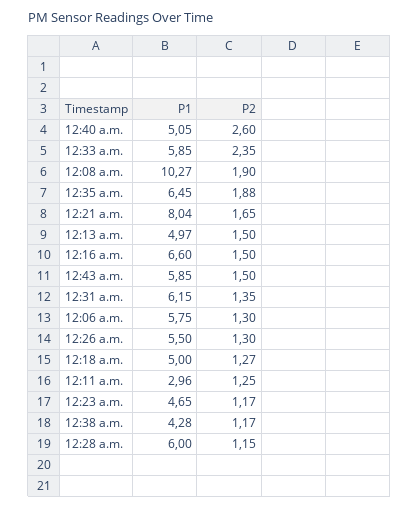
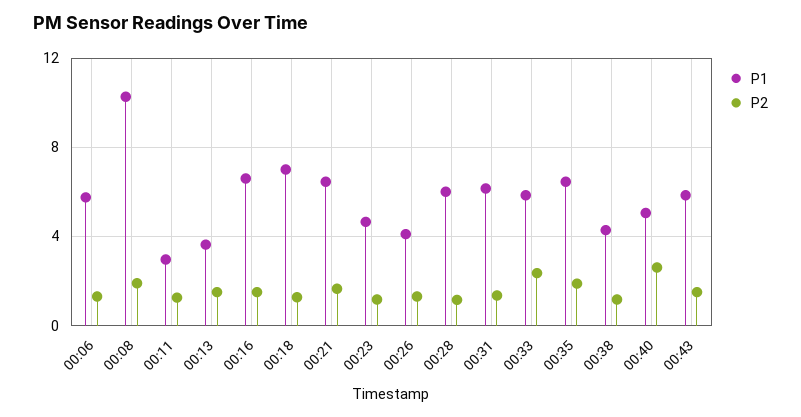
P1, 12:21 a.m.: 8.04 -> 6.5
P1, 12:13 a.m.: 4.97 -> 3.5
P1, 12:26 a.m.: 5.5 -> 4
P1, 12:18 a.m.: 5 -> 7

